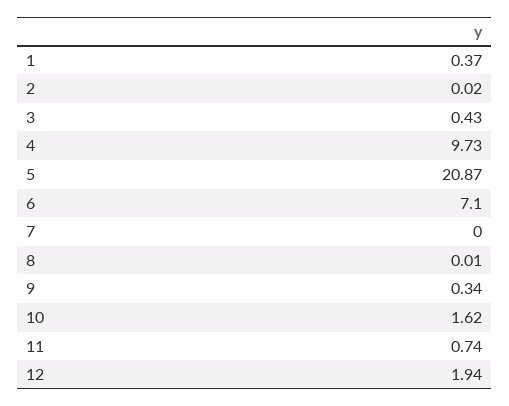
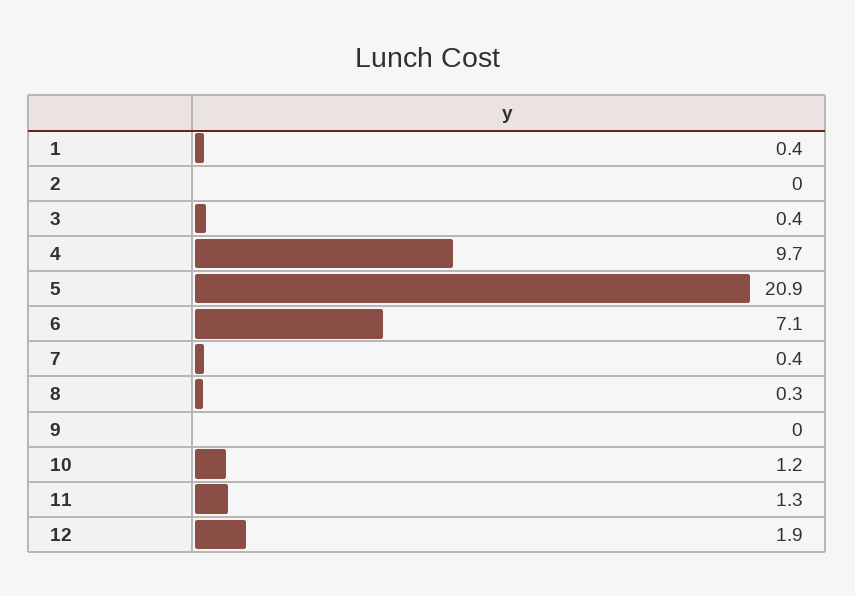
7: 0 -> 0.4
8: 0.01 -> 0.3
9: 0.34 -> 0
10: 1.62 -> 1.2
11: 0.74 -> 1.3

